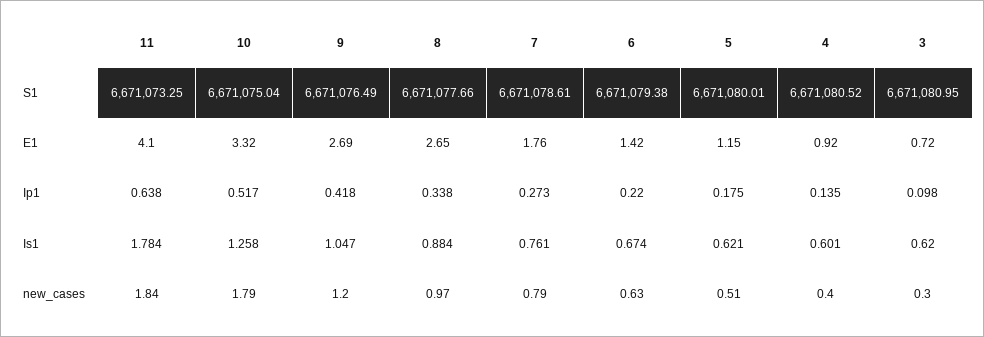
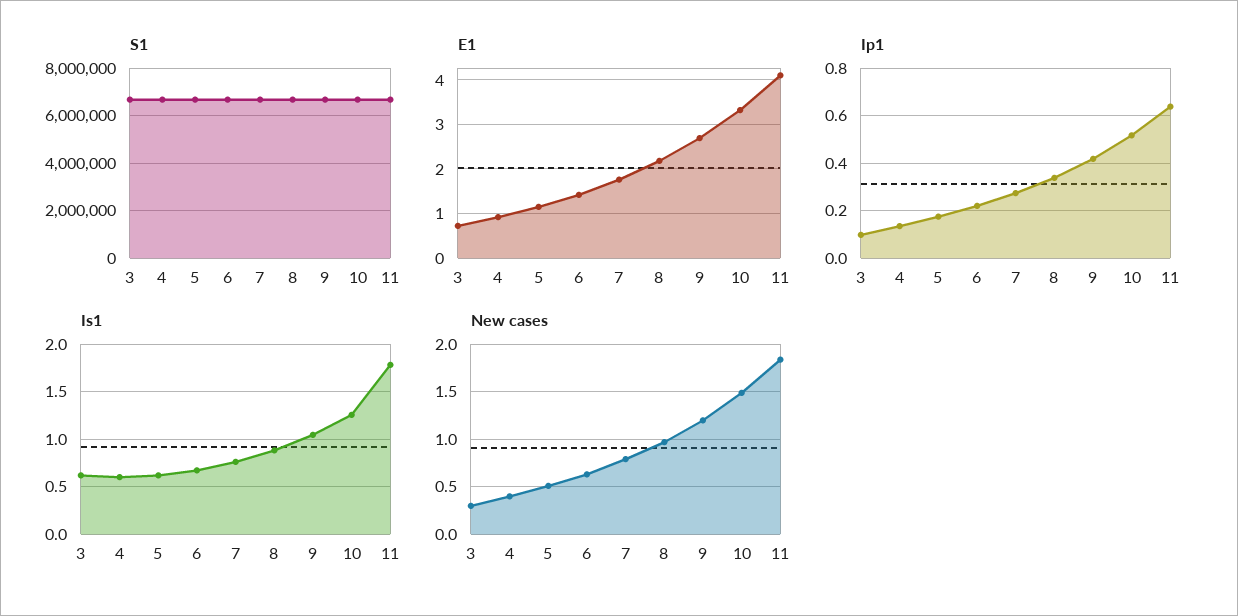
E1, 8: 2.65 -> 2.2
new_cases, 10: 1.79 -> 1.5

